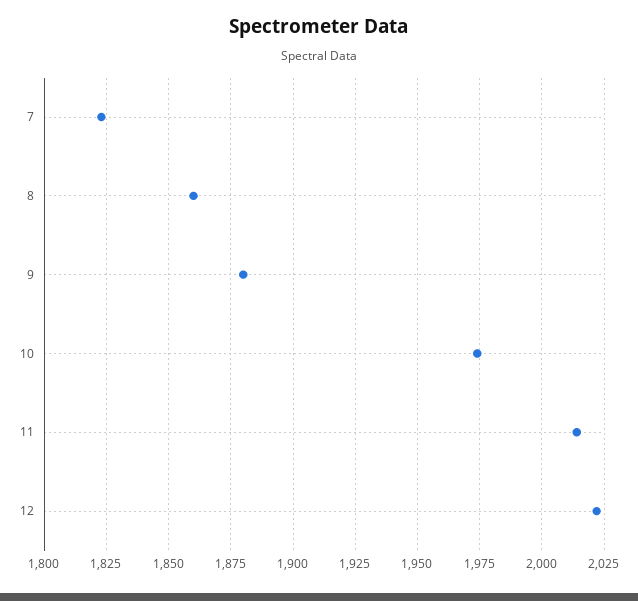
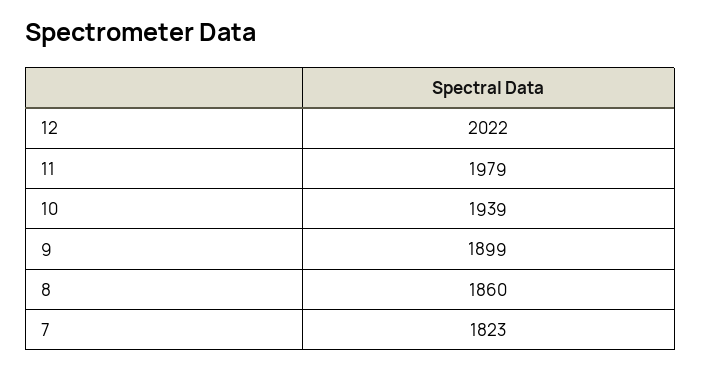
9: 1880 -> 1899
10: 1975 -> 1939
11: 2015 -> 1979

